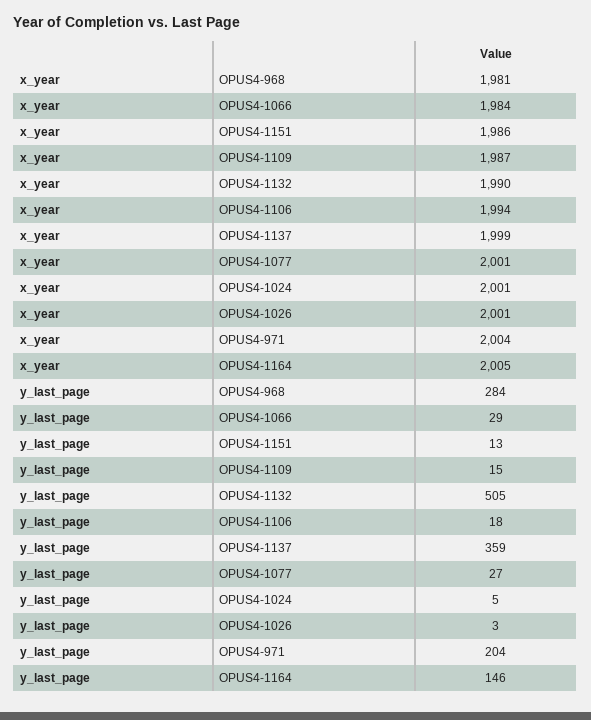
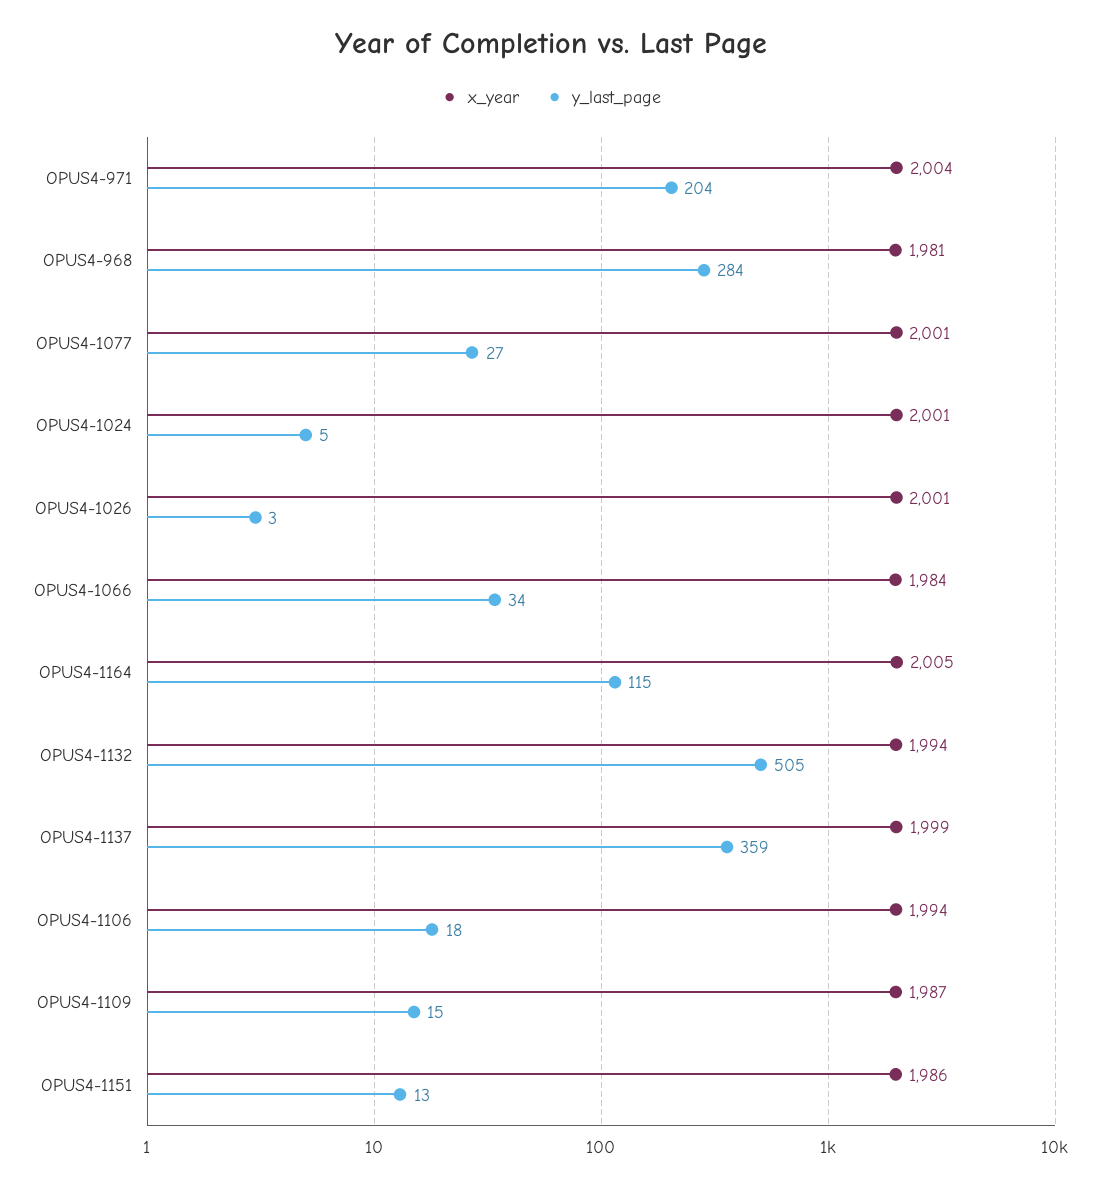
x_year, OPUS4-1132: 1990 -> 1994
y_last_page, OPUS4-1066: 29 -> 34
y_last_page, OPUS4-1164: 146 -> 115

